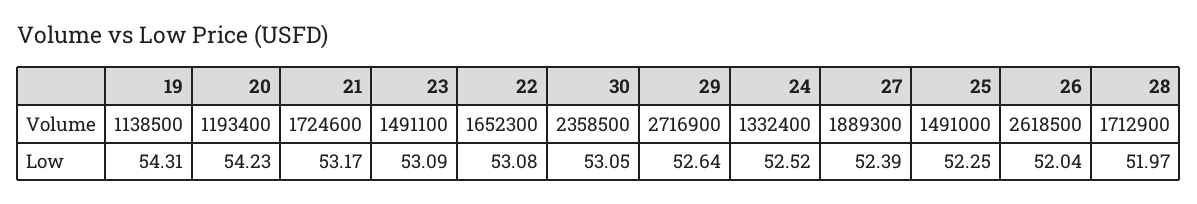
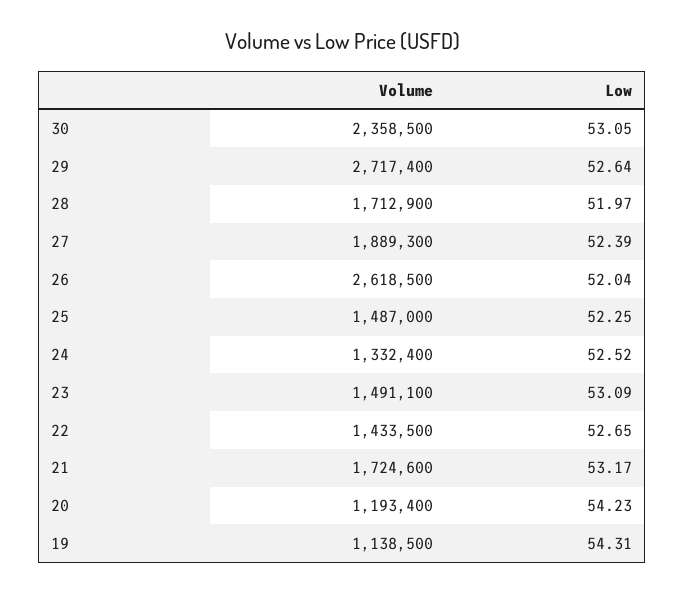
22, Volume: 1652300 -> 1433500
29, Volume: 2716900 -> 2717400
25, Volume: 1491000 -> 1487000
22, Low: 53.08 -> 52.65

